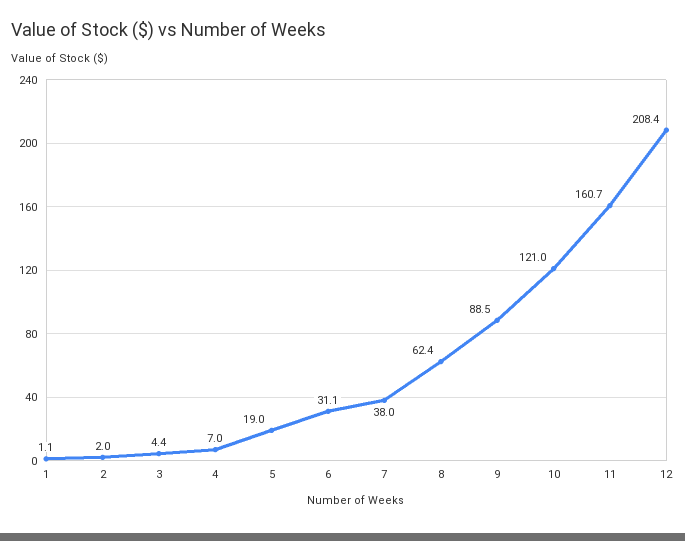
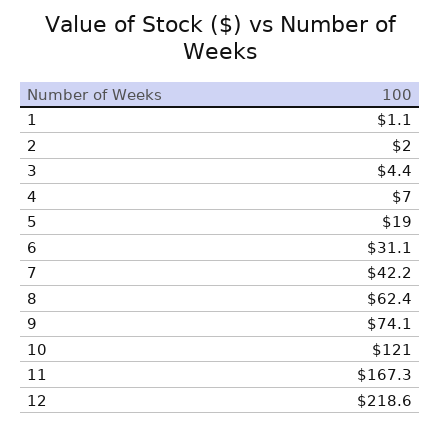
7: 38 -> 42.2
9: 88.5 -> 74.1
11: 160.7 -> 167.3
12: 208.4 -> 218.6

